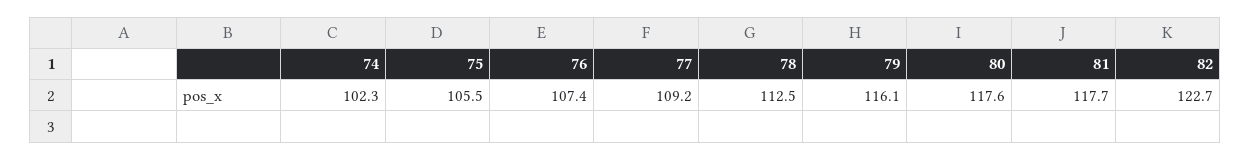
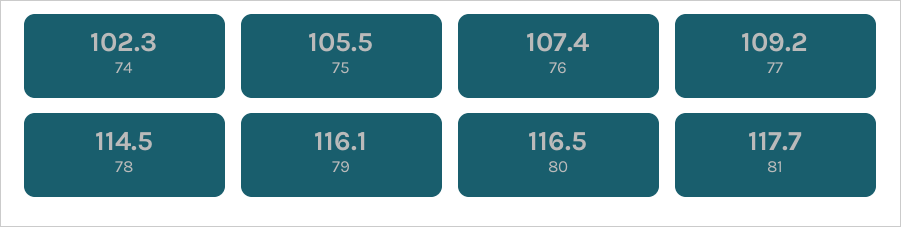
78: 112.5 -> 114.5
80: 117.6 -> 116.5
82: 122.7 -> none

